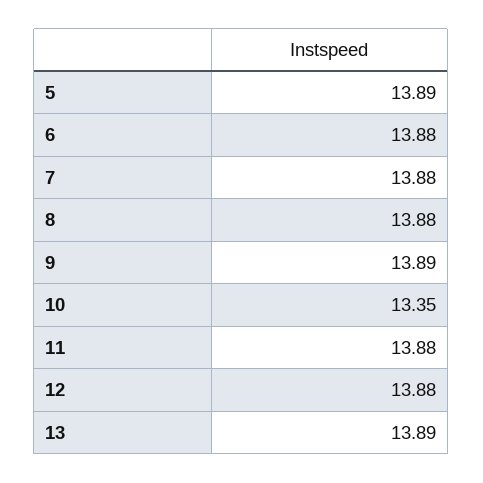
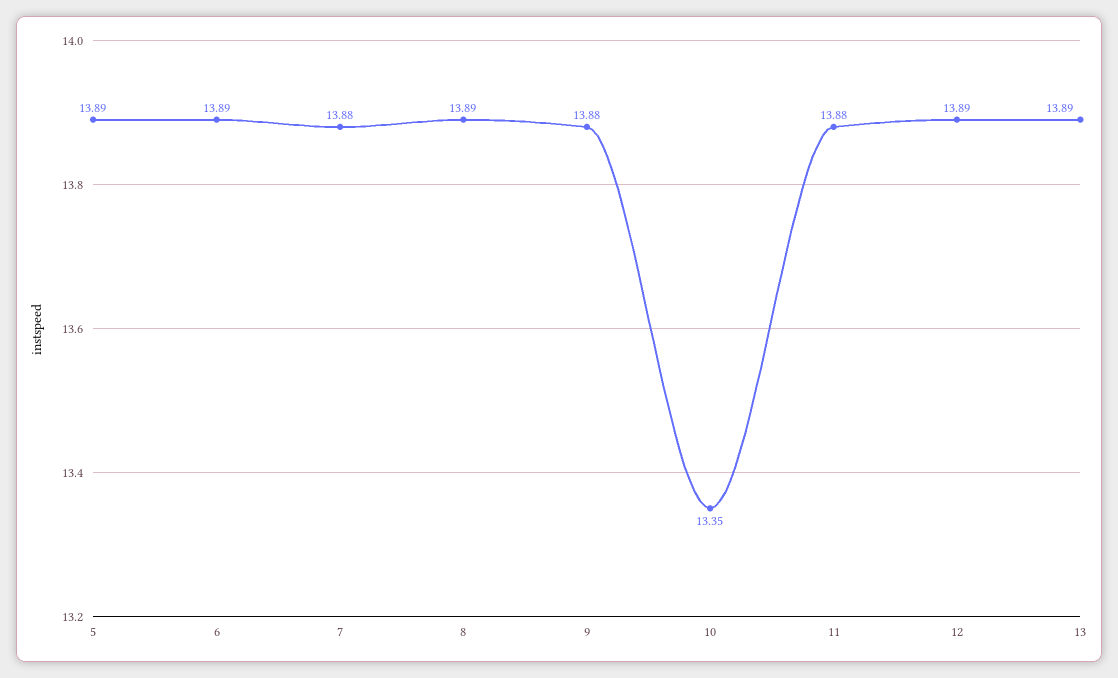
6: 13.88 -> 13.89
8: 13.88 -> 13.89
9: 13.89 -> 13.88
12: 13.88 -> 13.89

